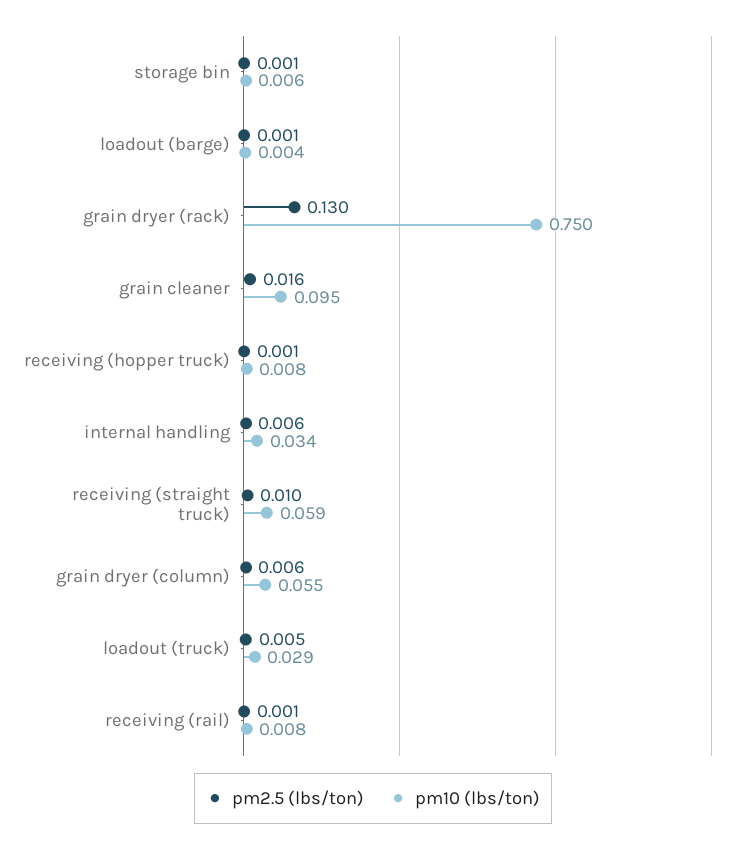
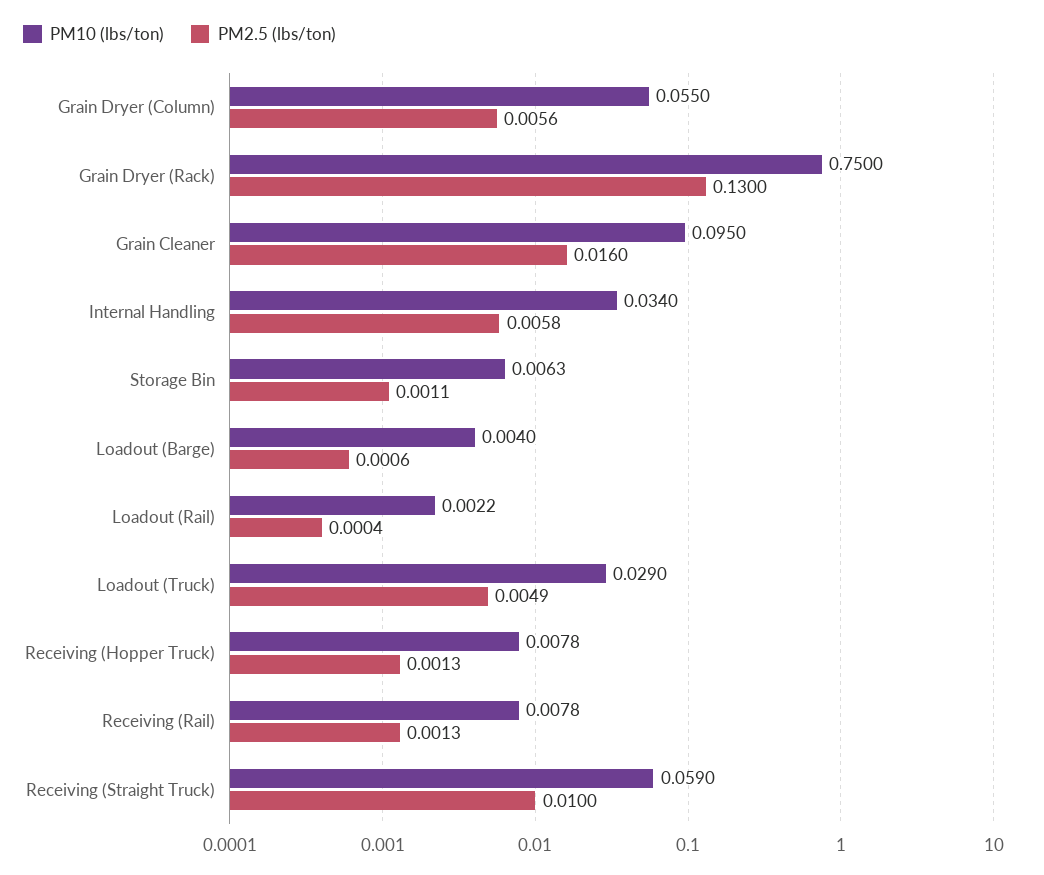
pm10 (lbs/ton), Loadout (Rail): none -> 0.0022
pm2.5 (lbs/ton), Loadout (Rail): none -> 0.0004

